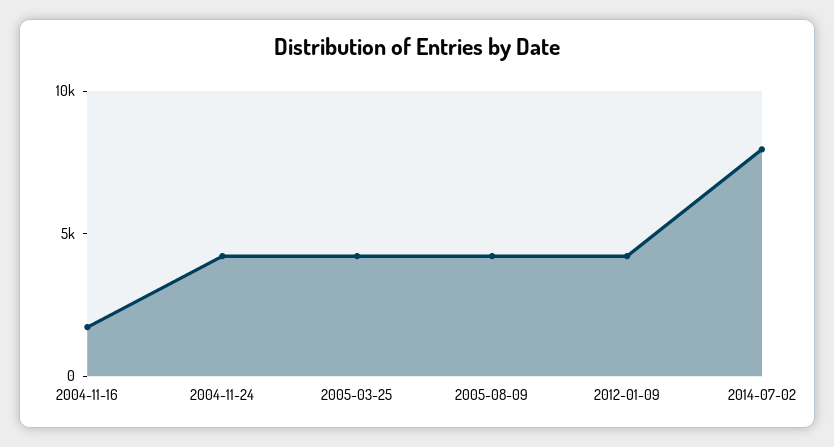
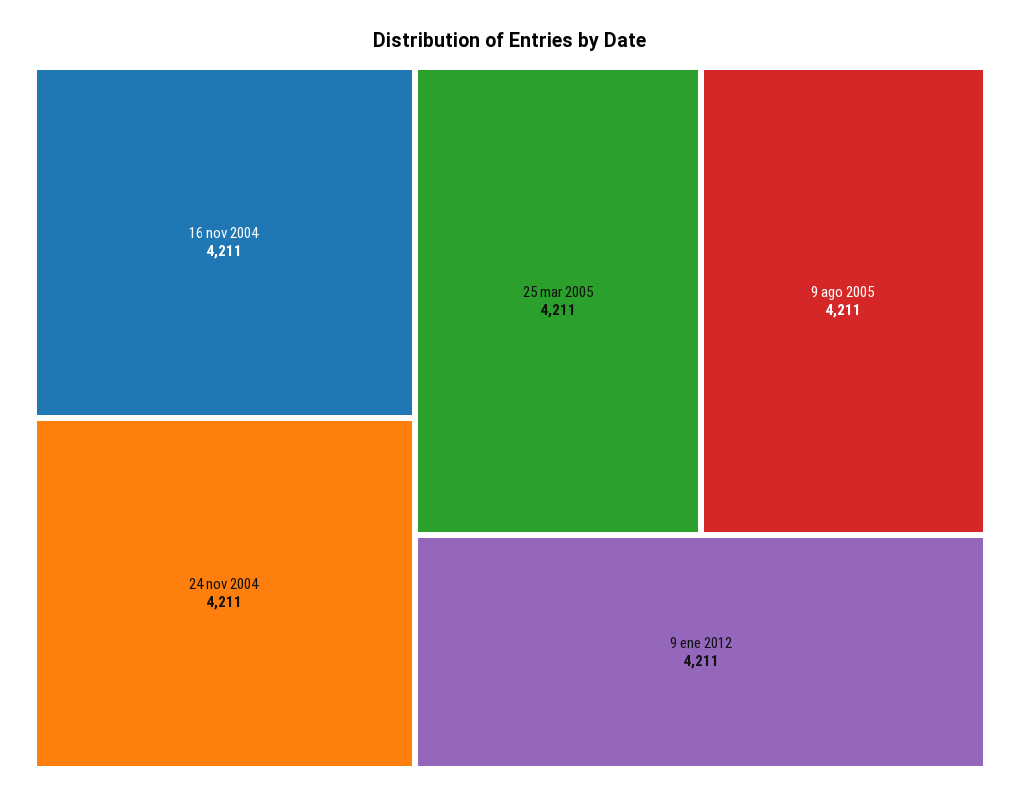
2004-11-16: 2000 -> 4211
2014-07-02: 8000 -> none

